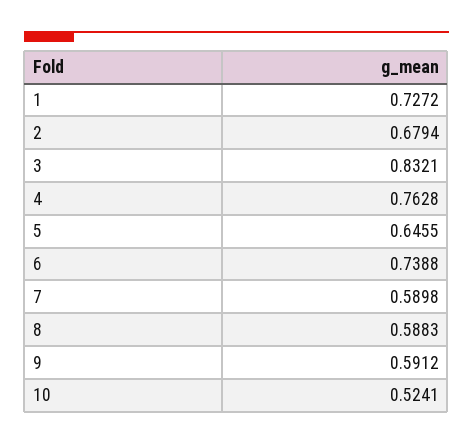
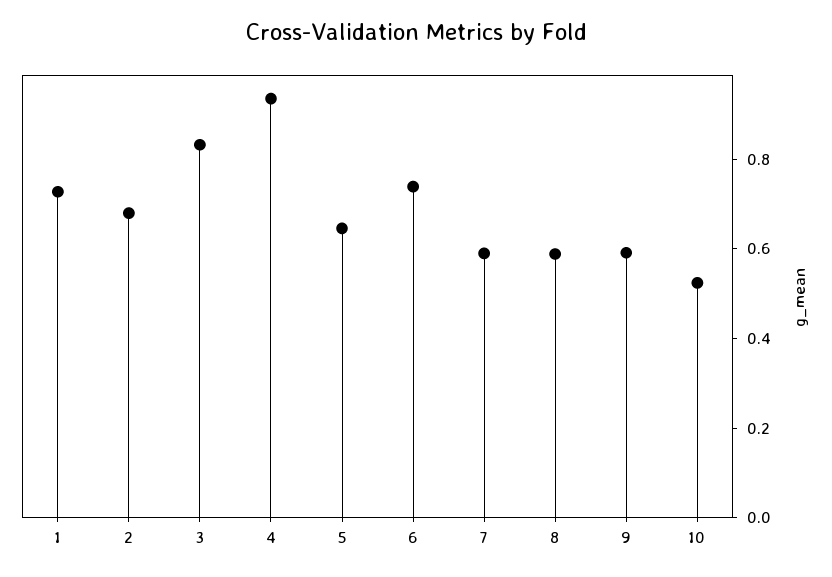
4: 0.7628 -> 0.95

